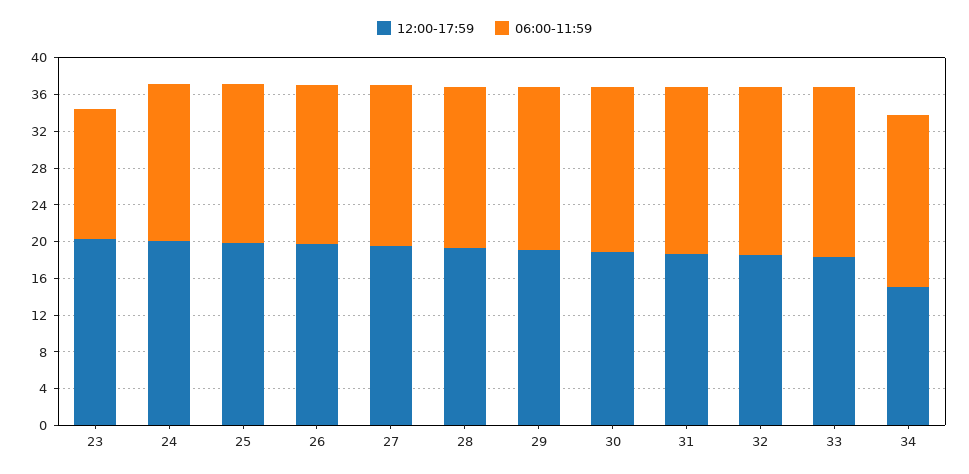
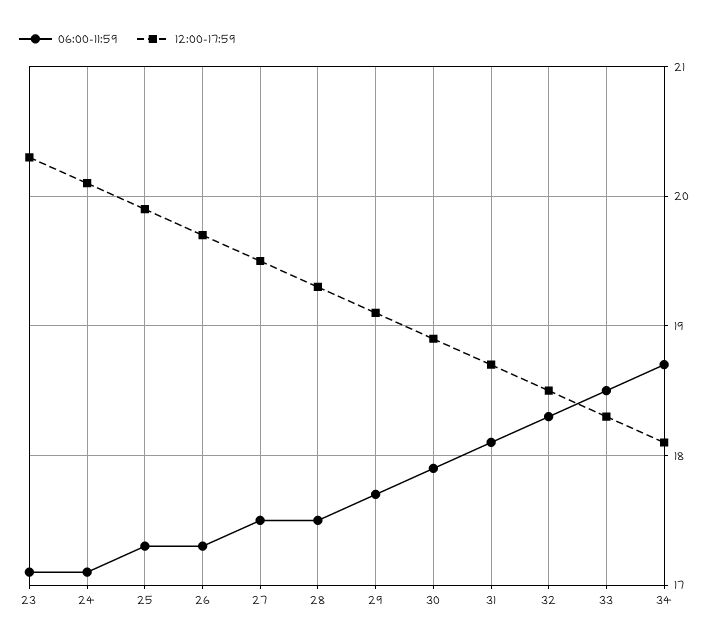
06:00-11:59, 23: 14 -> 17.1
12:00-17:59, 34: 15 -> 18.1

